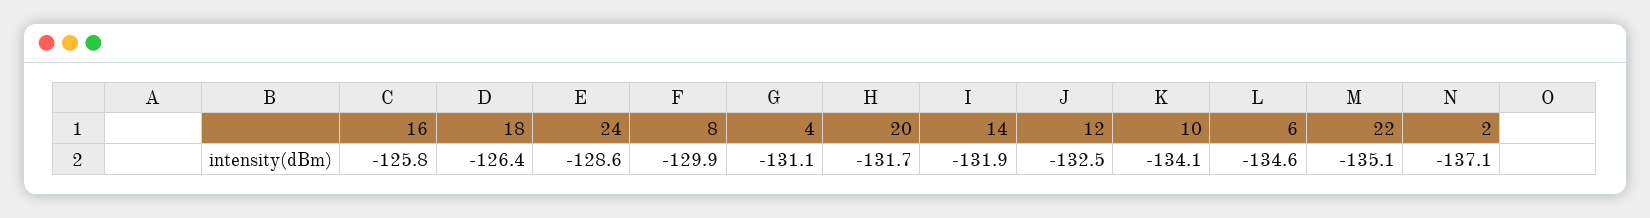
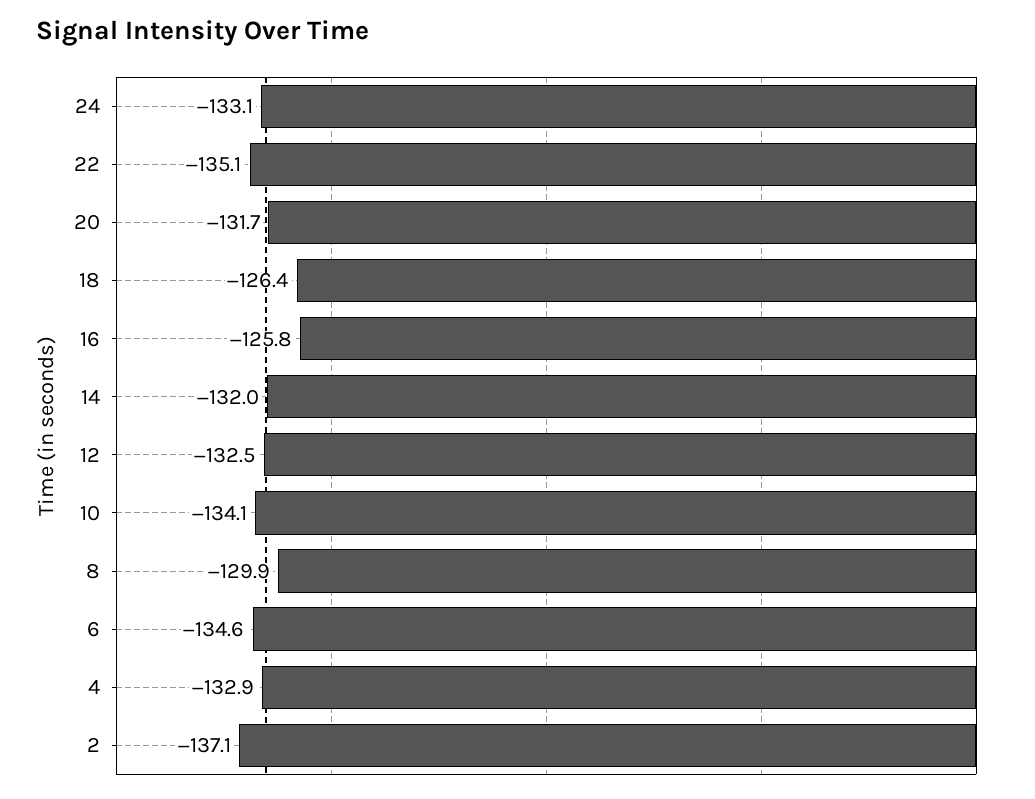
24: -128.6 -> -133.1
4: -131.1 -> -132.9
14: -131.9 -> -132

